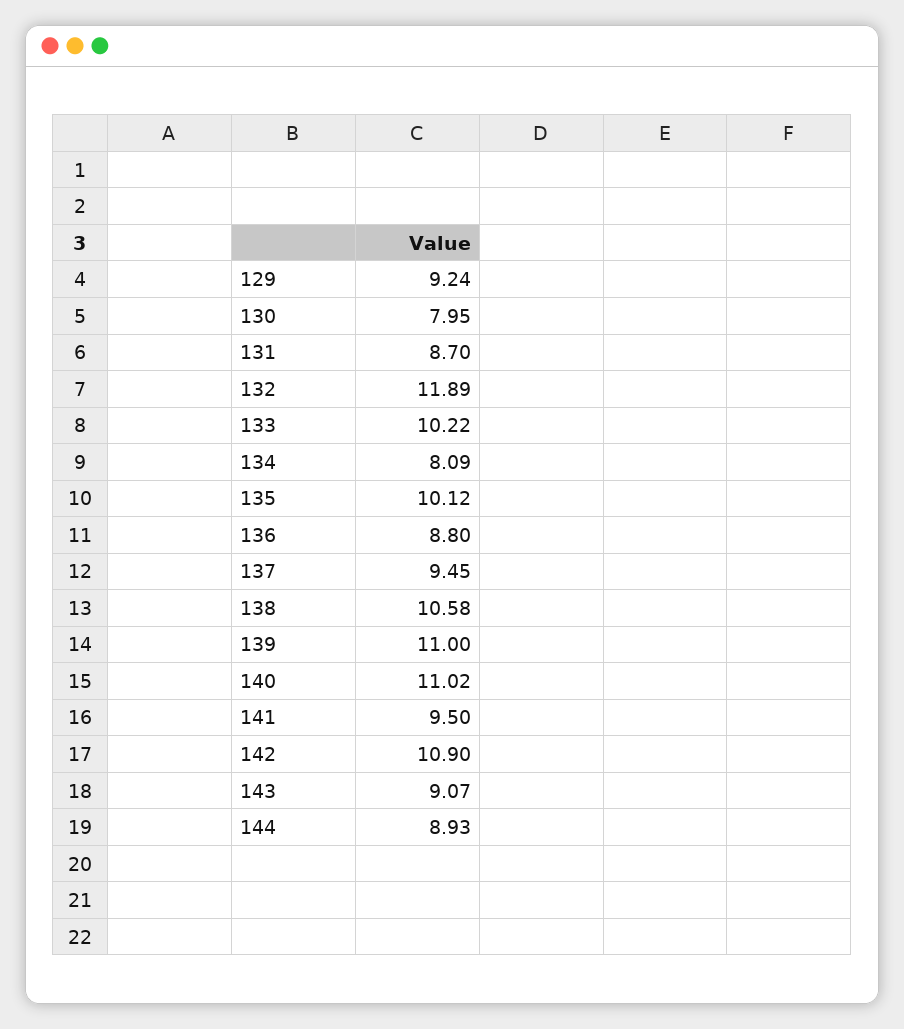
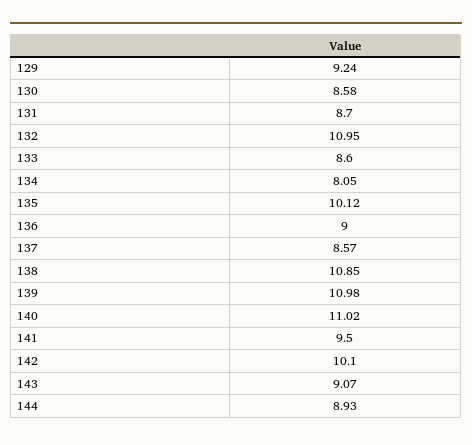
130: 7.95 -> 8.58
132: 11.89 -> 10.95
133: 10.22 -> 8.6
134: 8.09 -> 8.05
136: 8.8 -> 9
137: 9.45 -> 8.57
138: 10.58 -> 10.85
139: 11 -> 10.98
142: 10.9 -> 10.1

